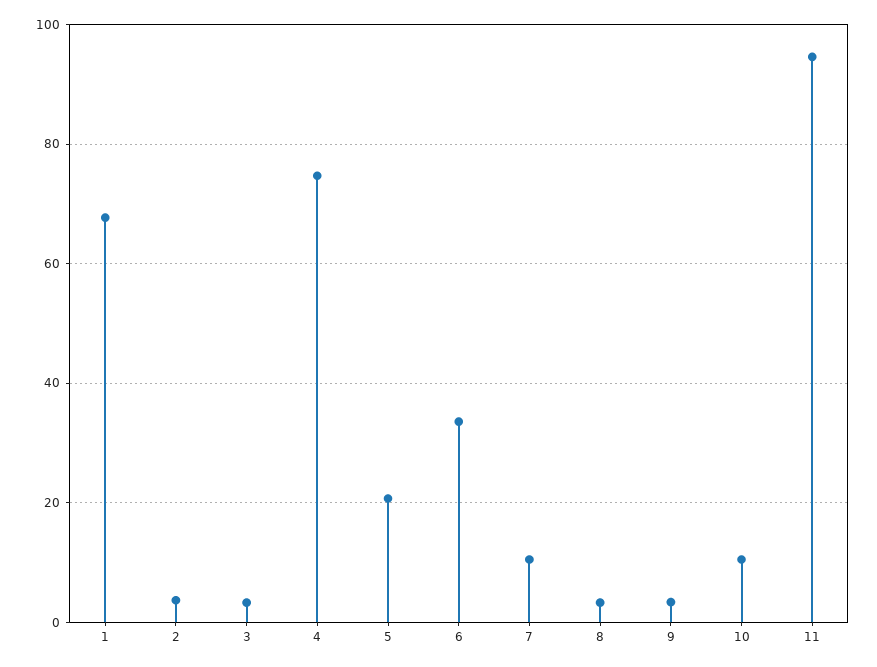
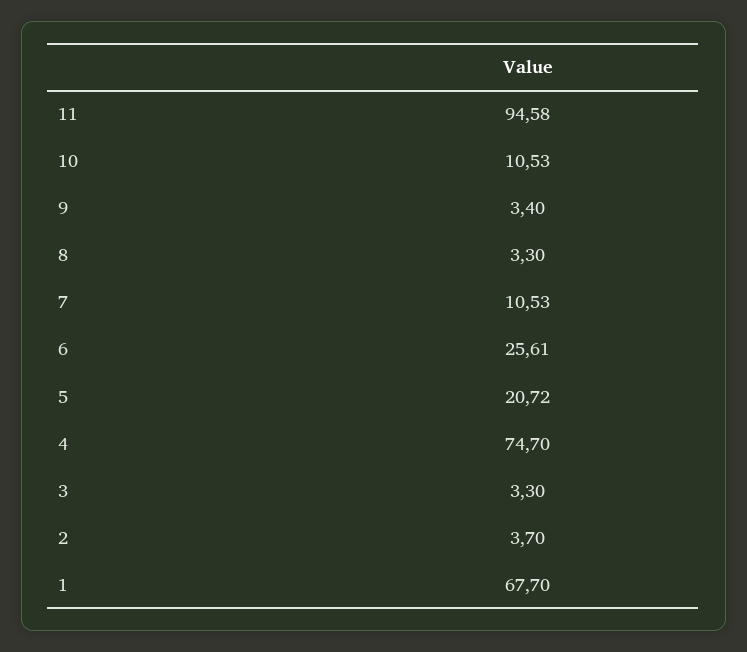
6: 34 -> 25.61

